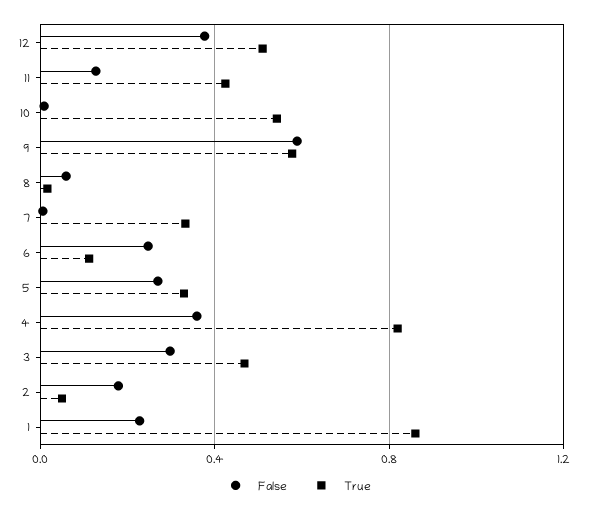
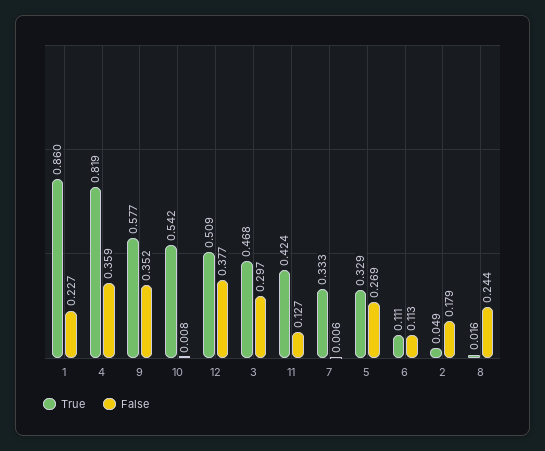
False, 9: 0.6 -> 0.352
False, 8: 0.05 -> 0.244
False, 6: 0.25 -> 0.113

